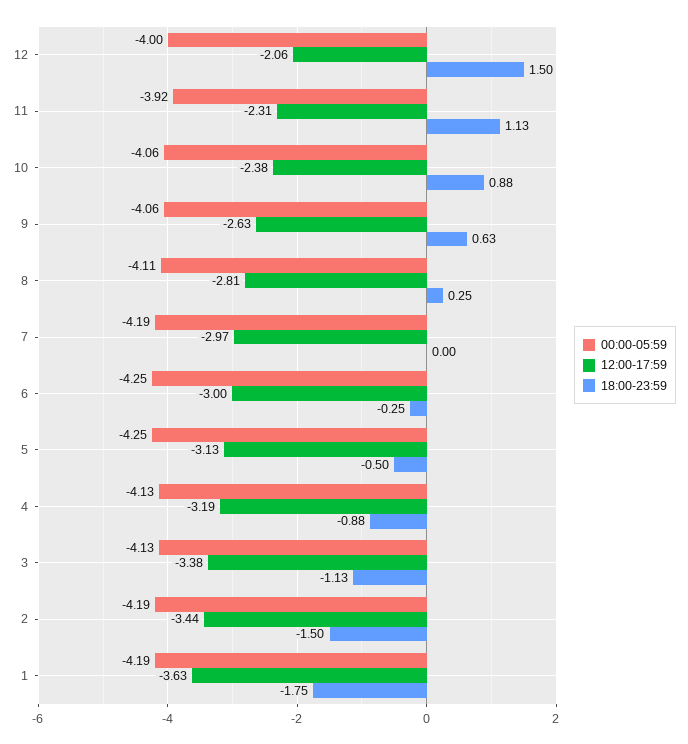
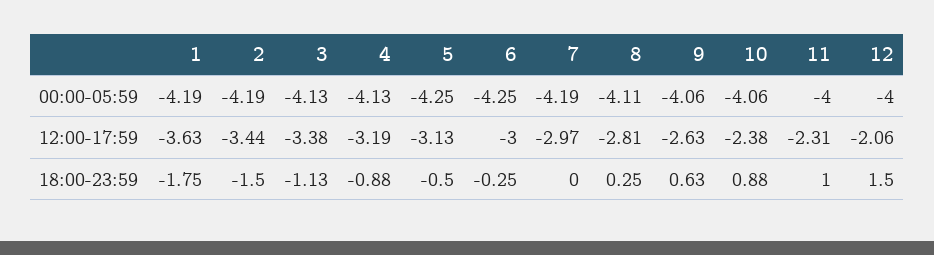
00:00-05:59, 11: -3.92 -> -4
18:00-23:59, 11: 1.13 -> 1

